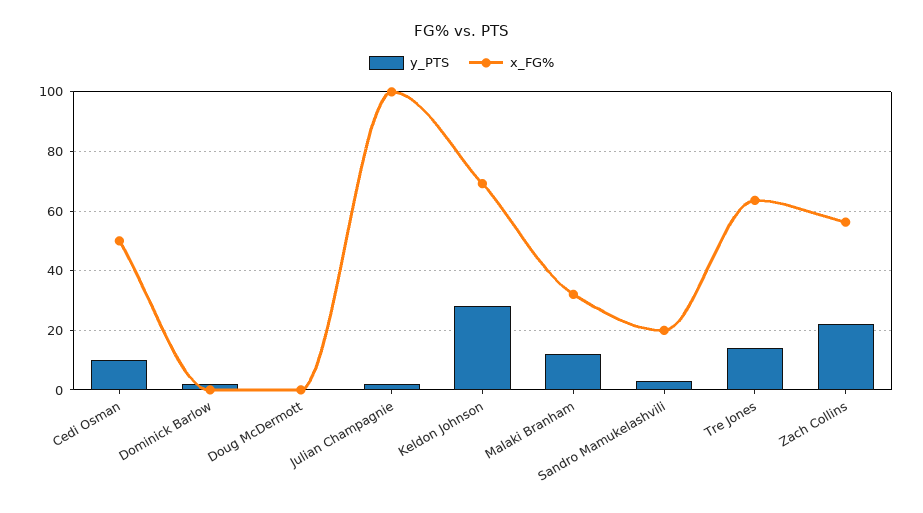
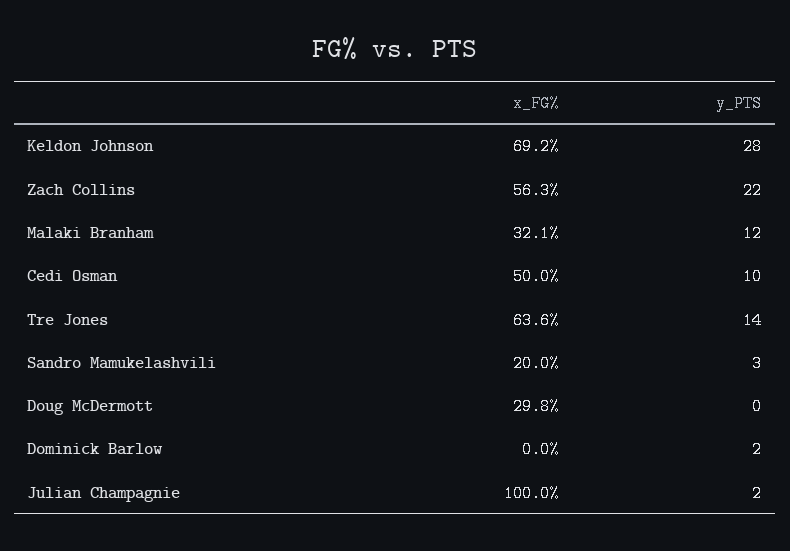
x_FG%, Doug McDermott: 0 -> 29.8

